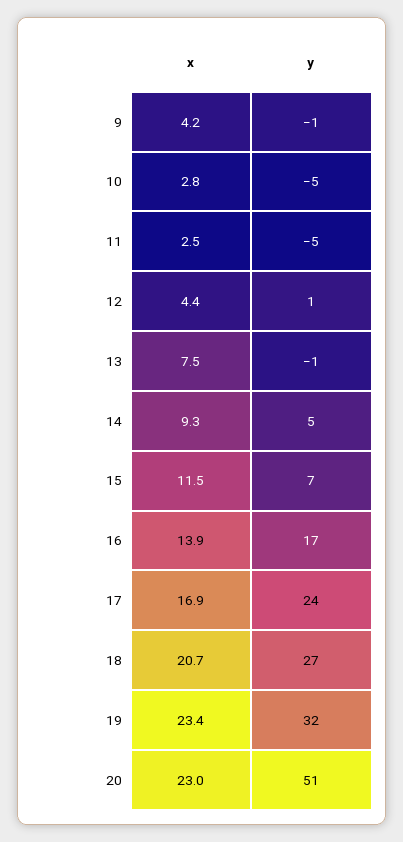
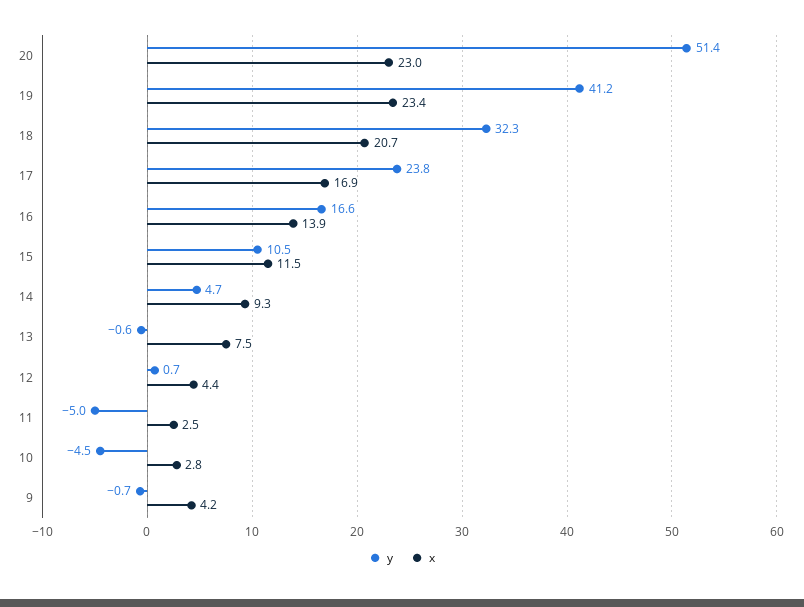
y, 15: 7 -> 10.5
y, 18: 27 -> 32.3
y, 19: 32 -> 41.2

